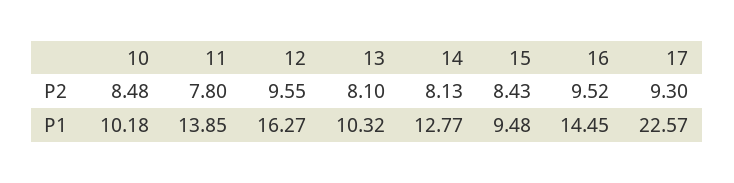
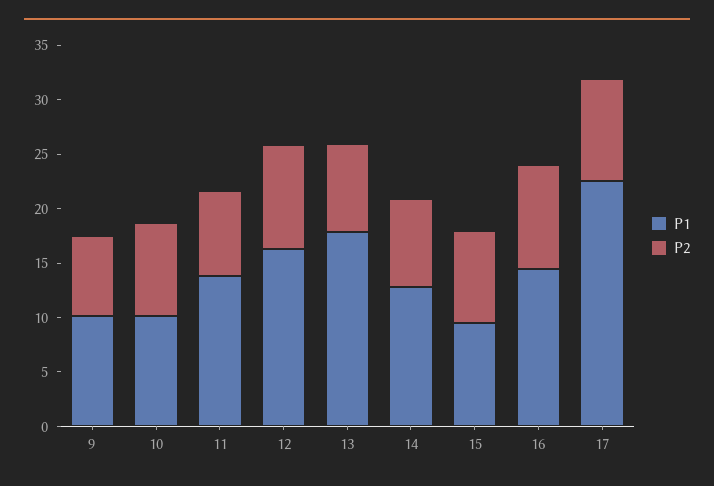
P1, 13: 10.32 -> 18
P1, 9: none -> 10
P2, 9: none -> 7

